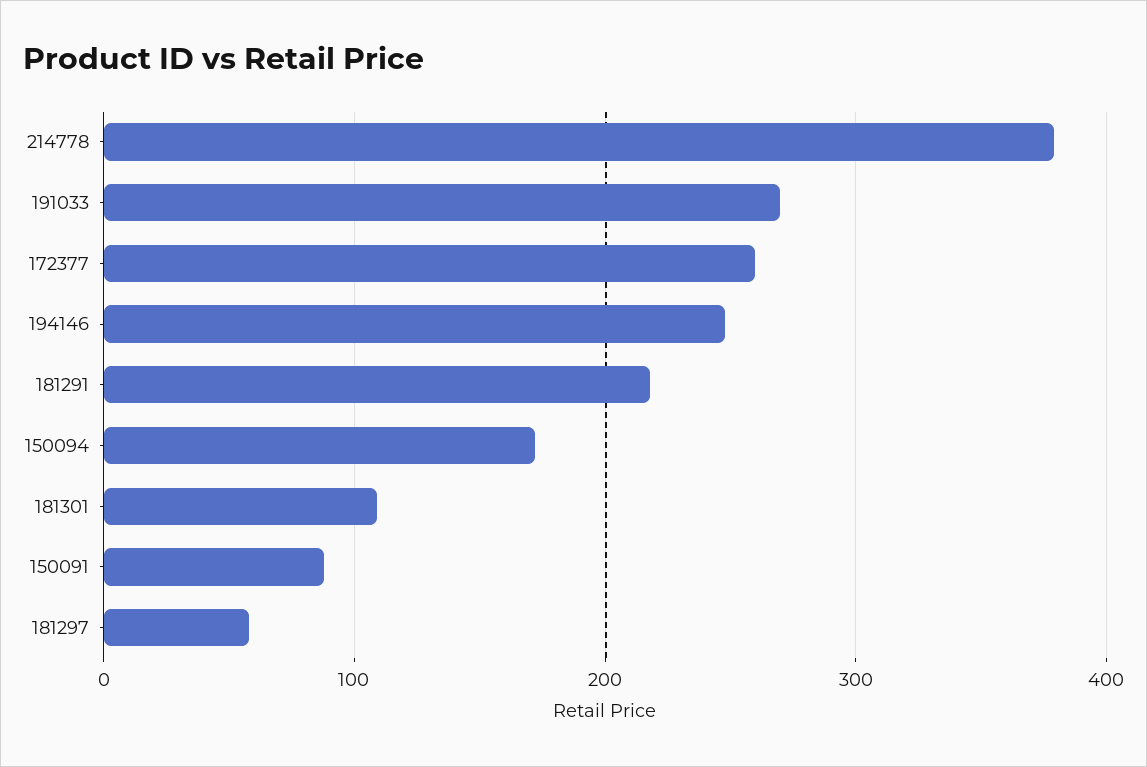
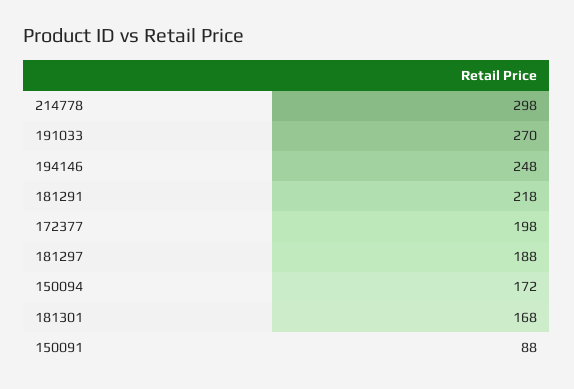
214778: 380 -> 298
172377: 260 -> 198
181301: 110 -> 168
181297: 60 -> 188

